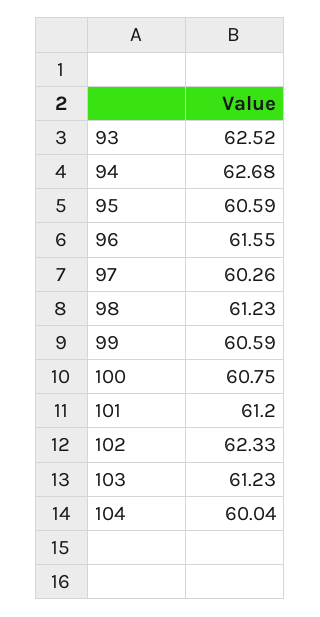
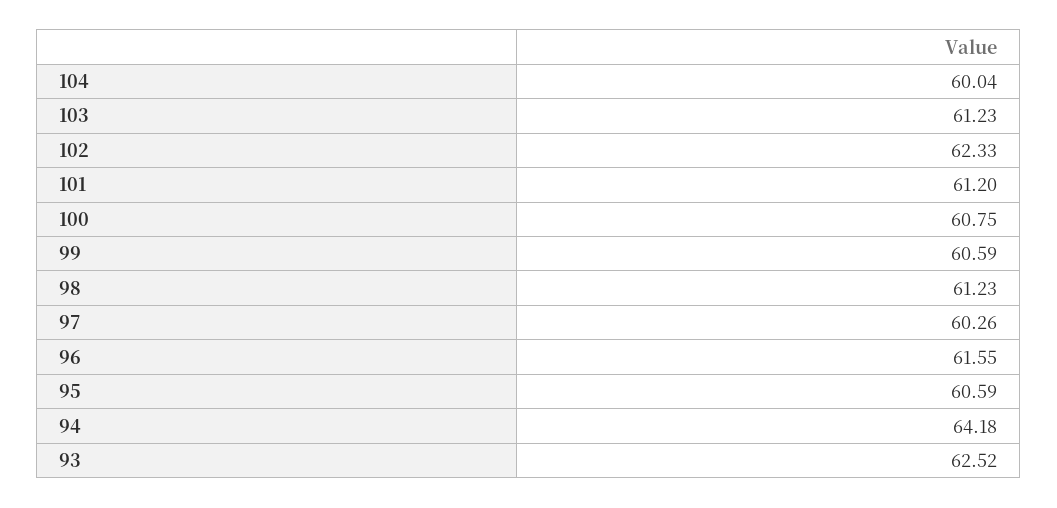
94: 62.68 -> 64.18

